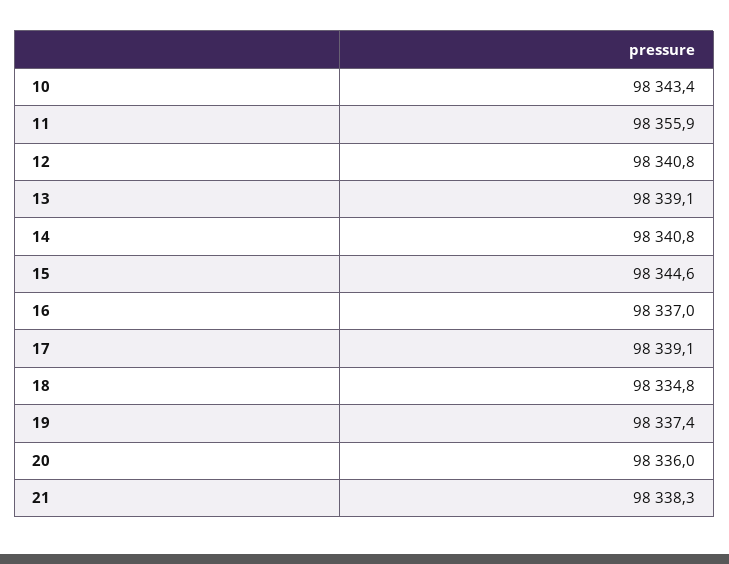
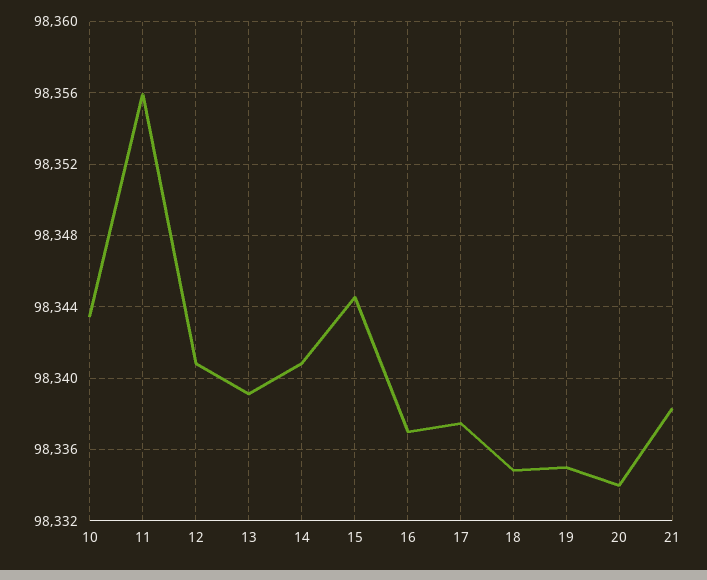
17: 98339.1 -> 98337.5
19: 98337.4 -> 98335
20: 98336 -> 98334

